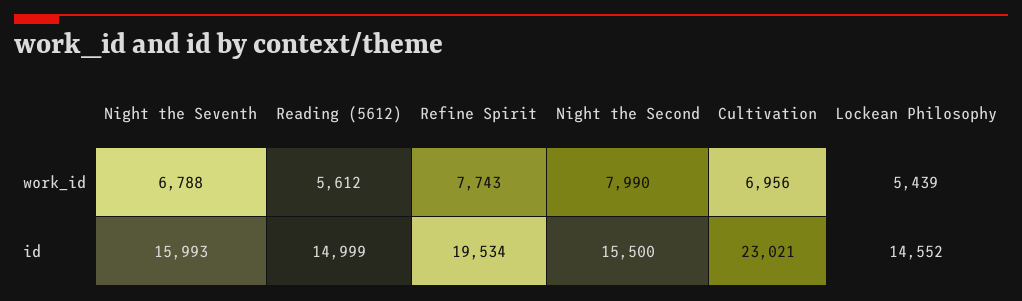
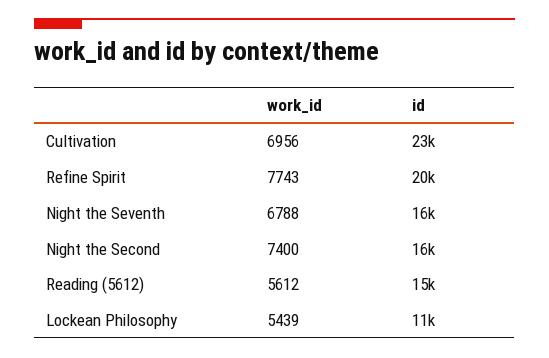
Night the Second, work_id: 7990 -> 7400
Lockean Philosophy, id: 14552 -> 11000

